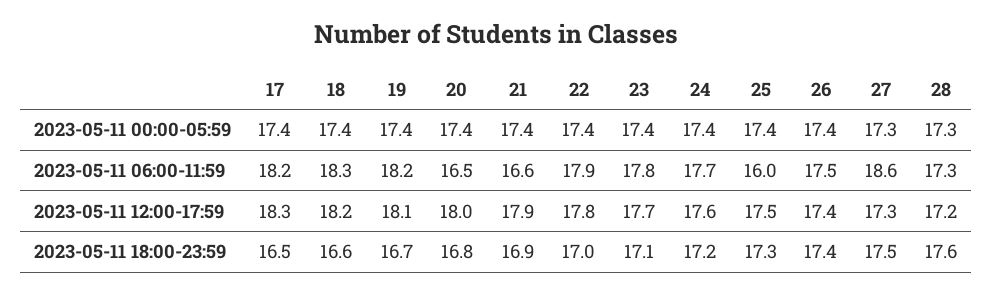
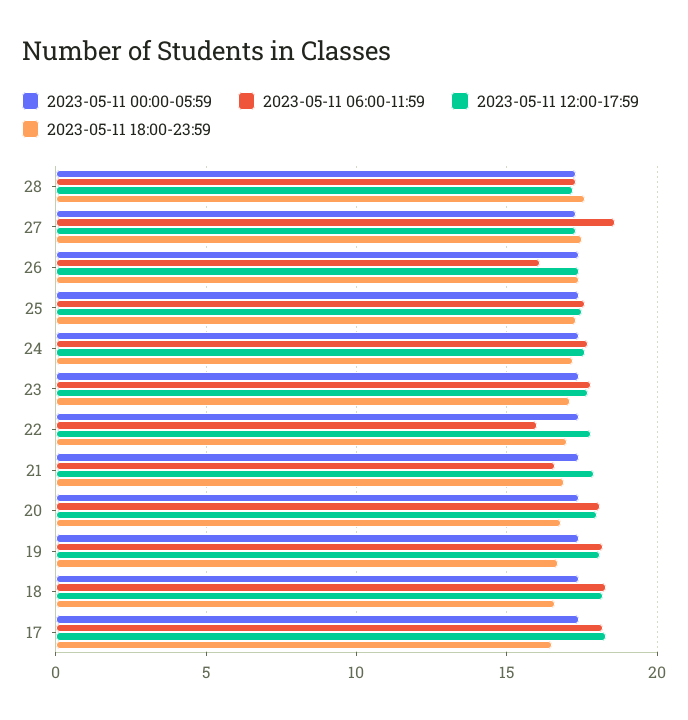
2023-05-11 06:00-11:59, 20: 16.5 -> 18
2023-05-11 06:00-11:59, 22: 17.9 -> 16
2023-05-11 06:00-11:59, 25: 16 -> 17.5
2023-05-11 06:00-11:59, 26: 17.5 -> 16

